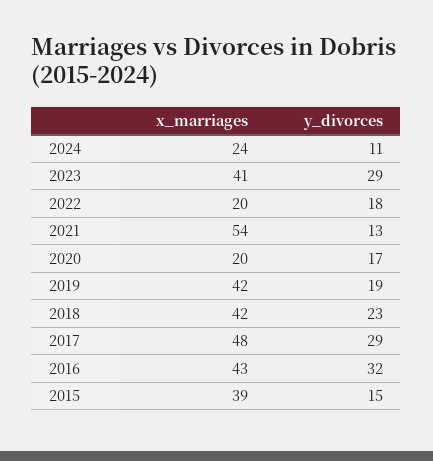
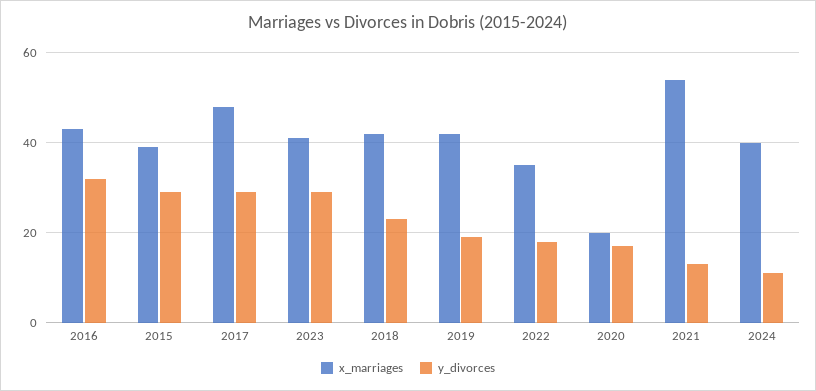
x_marriages, 2024: 24 -> 40
x_marriages, 2022: 20 -> 35
y_divorces, 2015: 15 -> 30

